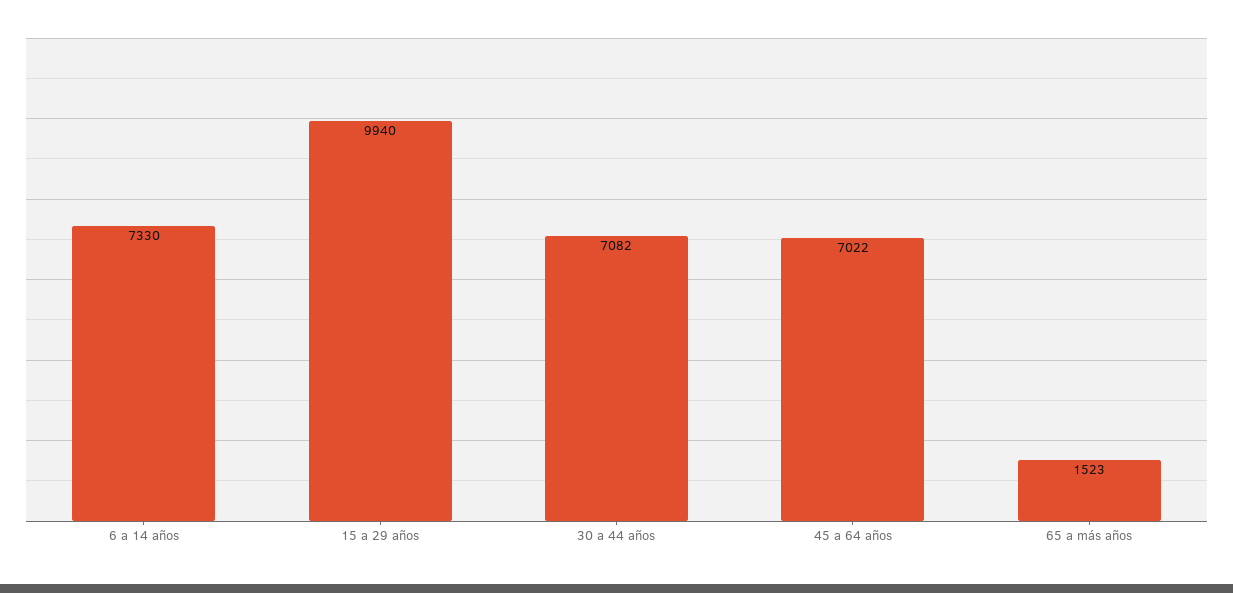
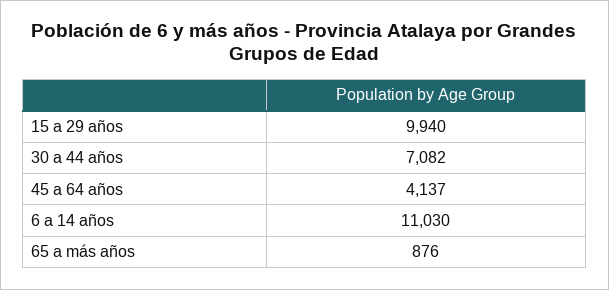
6 a 14 años: 7330 -> 11030
45 a 64 años: 7022 -> 4137
65 a más años: 1523 -> 876

